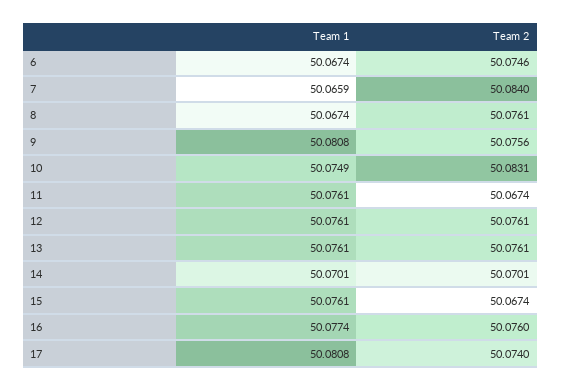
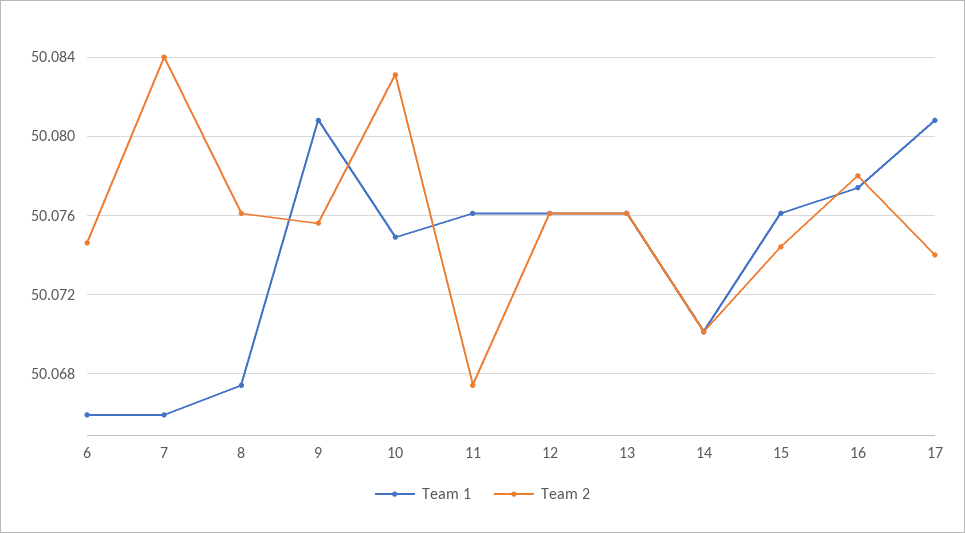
Team 1, 6: 50.0674 -> 50.066
Team 2, 15: 50.0674 -> 50.0745
Team 2, 16: 50.076 -> 50.078

